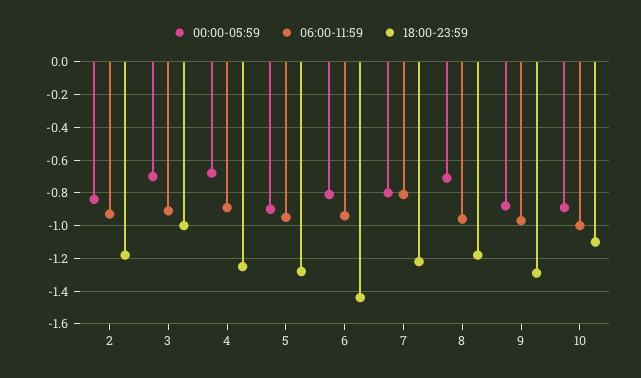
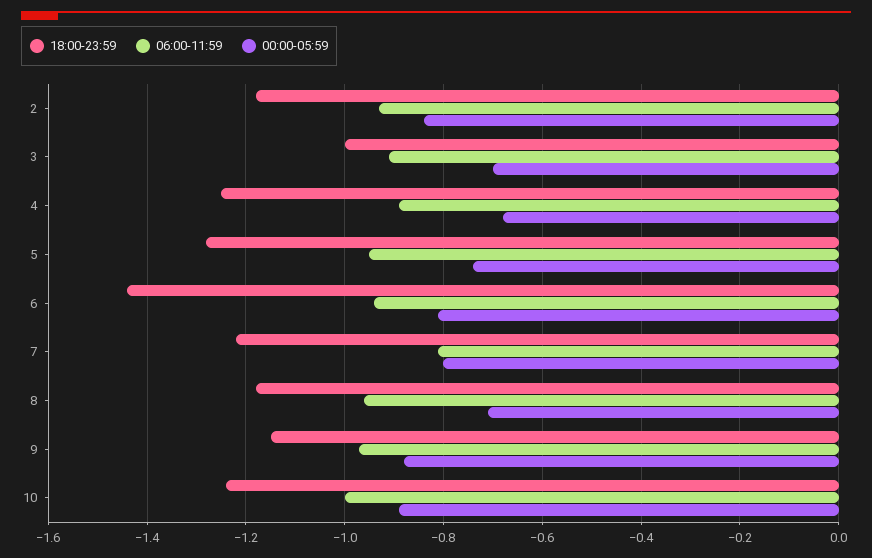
00:00-05:59, 5: -0.9 -> -0.75
18:00-23:59, 9: -1.3 -> -1.15
18:00-23:59, 10: -1.1 -> -1.25

